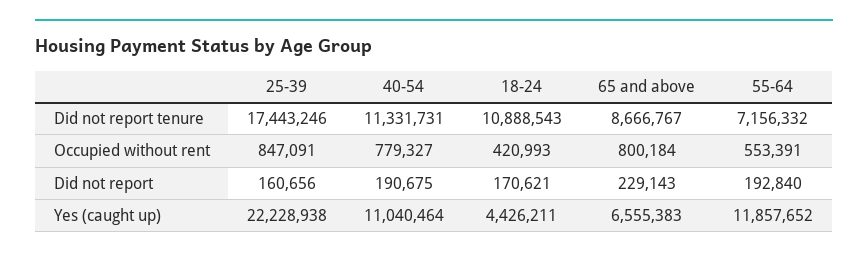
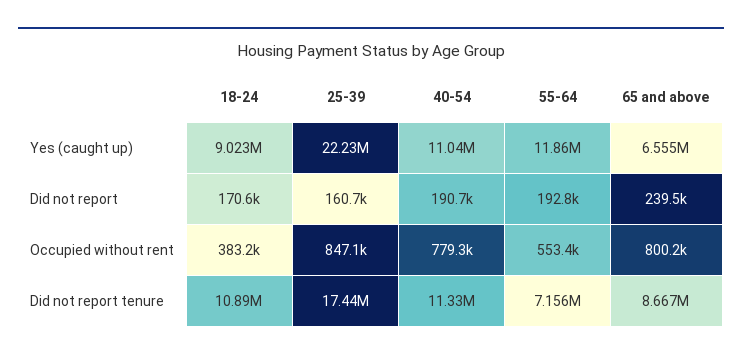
18-24, Occupied without rent: 420993 -> 383200
65 and above, Did not report: 229143 -> 239500
18-24, Yes (caught up): 4426211 -> 9023000

